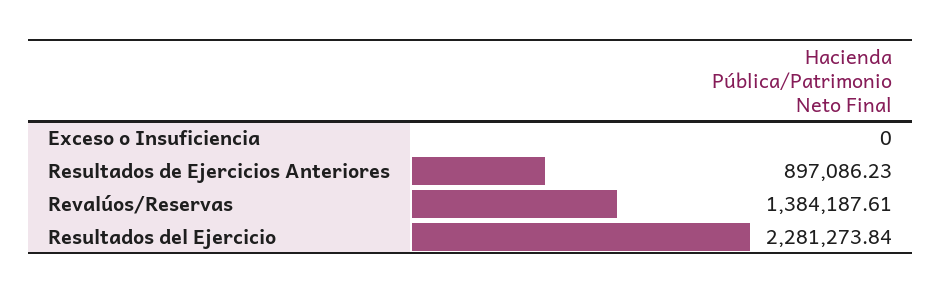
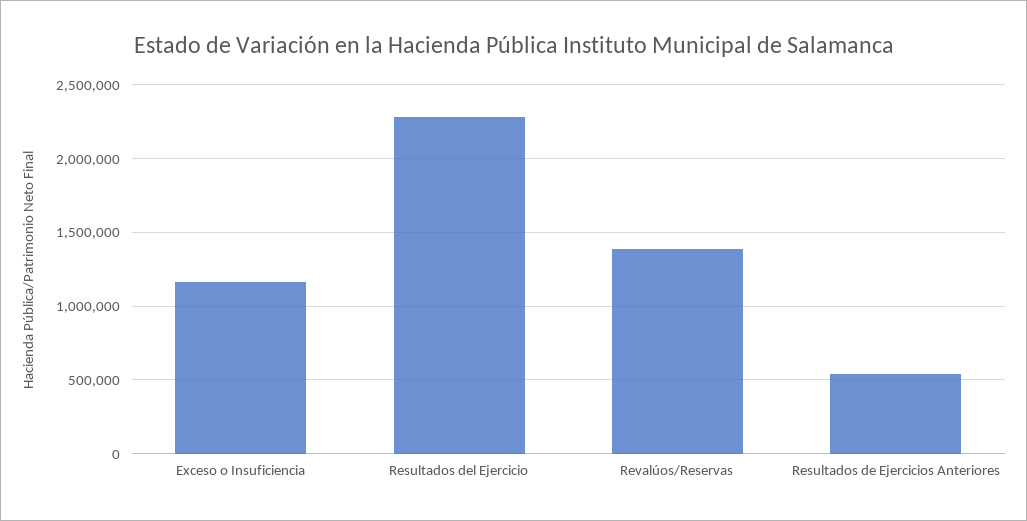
Exceso o Insuficiencia: 0 -> 1150000
Resultados de Ejercicios Anteriores: 897086.23 -> 550000

